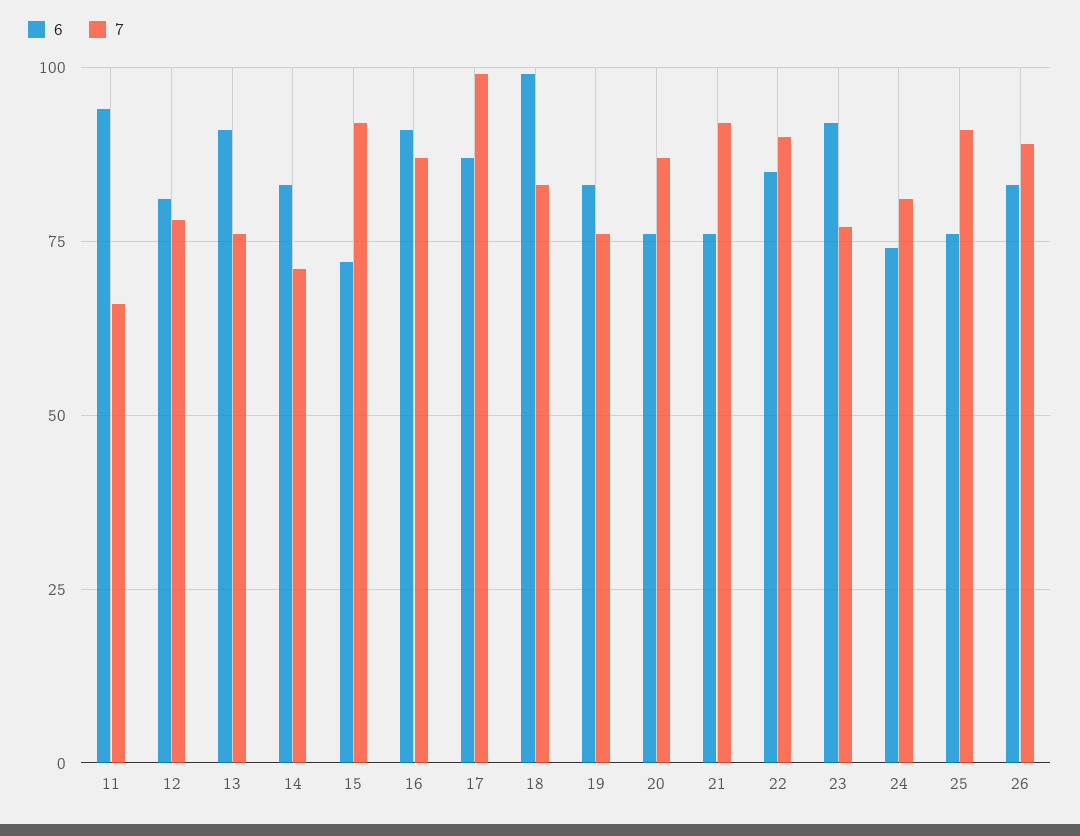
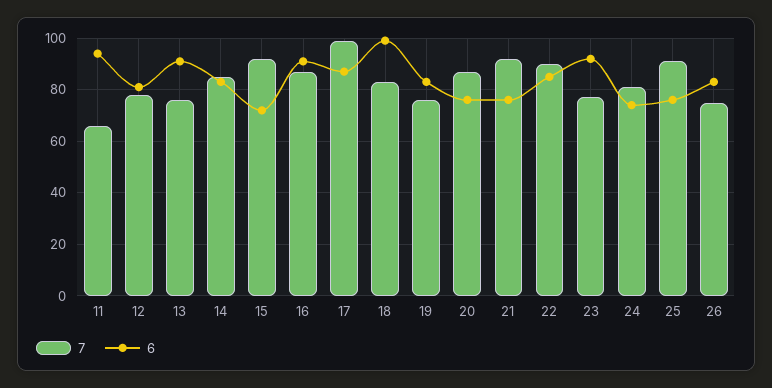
7, 14: 70 -> 85
7, 26: 90 -> 75

